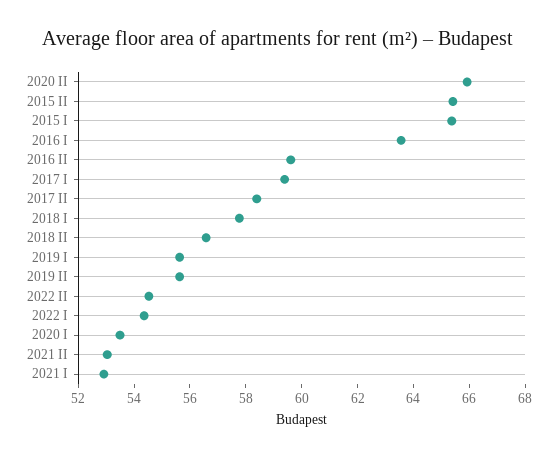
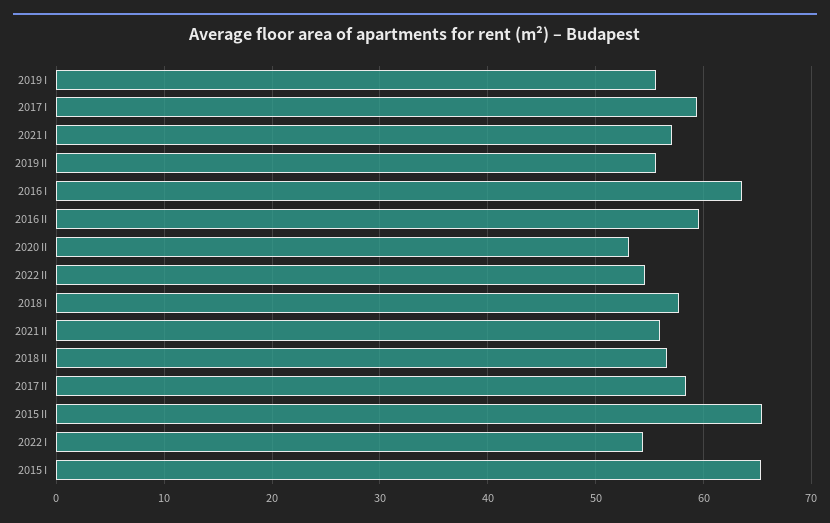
2020 II: 66 -> 53
2020 I: 53.5 -> none
2021 II: 53 -> 56
2021 I: 53 -> 57

